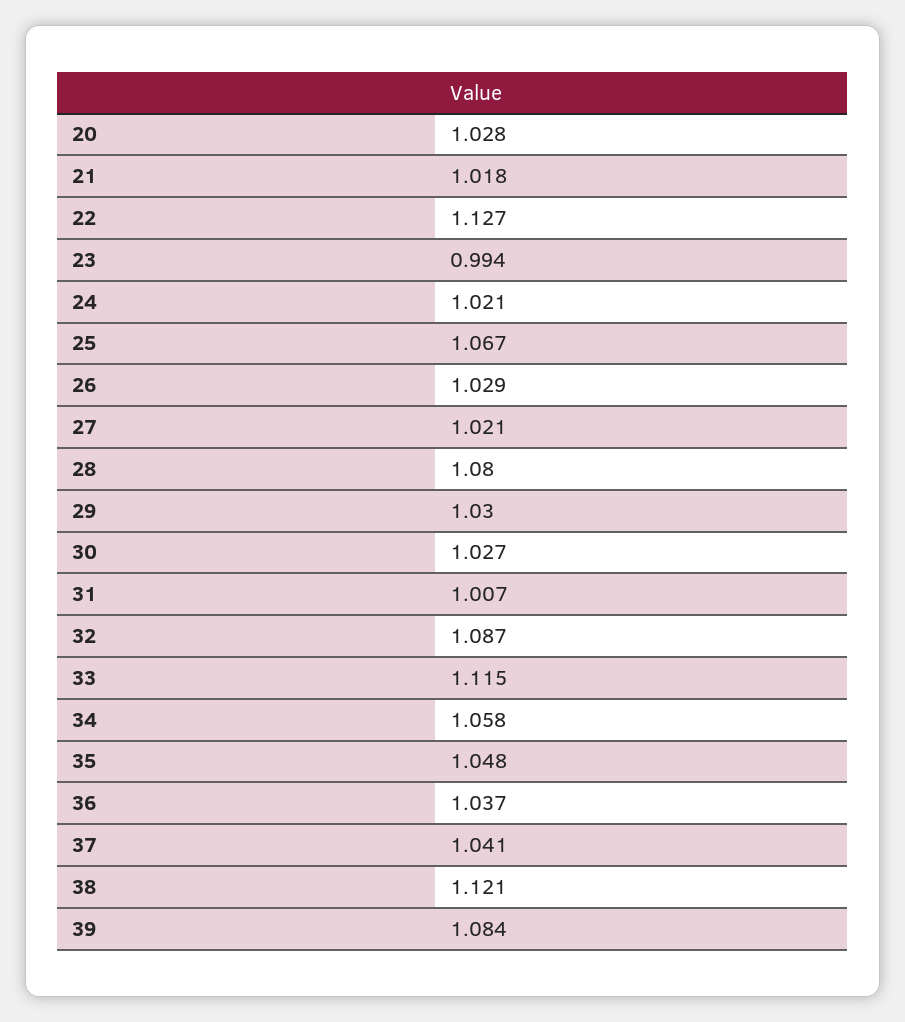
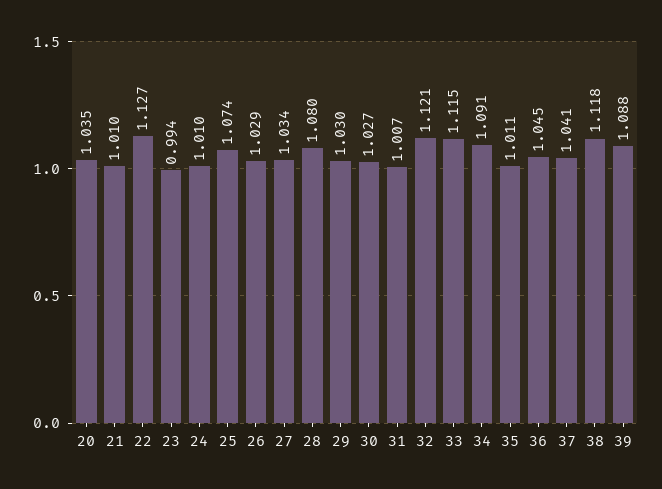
20: 1.028 -> 1.035
21: 1.018 -> 1.01
24: 1.021 -> 1.01
25: 1.067 -> 1.074
27: 1.021 -> 1.034
32: 1.087 -> 1.121
34: 1.058 -> 1.091
35: 1.048 -> 1.011
36: 1.037 -> 1.045
38: 1.121 -> 1.118
39: 1.084 -> 1.088

